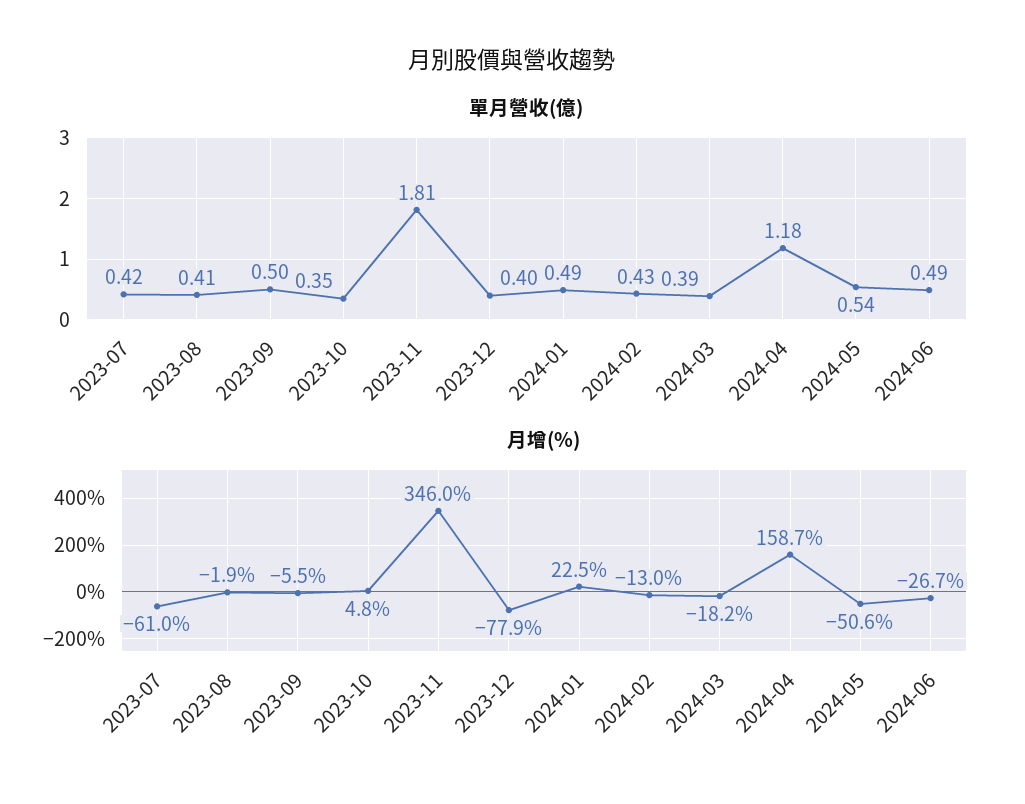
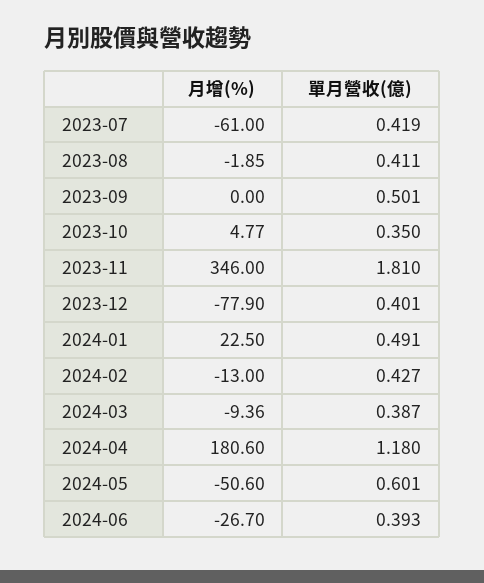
單月營收(億), 2024-05: 0.54 -> 0.601
單月營收(億), 2024-06: 0.49 -> 0.393
月增(%), 2023-09: -5.5 -> 0
月增(%), 2024-03: -18.2 -> -9.36
月增(%), 2024-04: 158.7 -> 180.6

